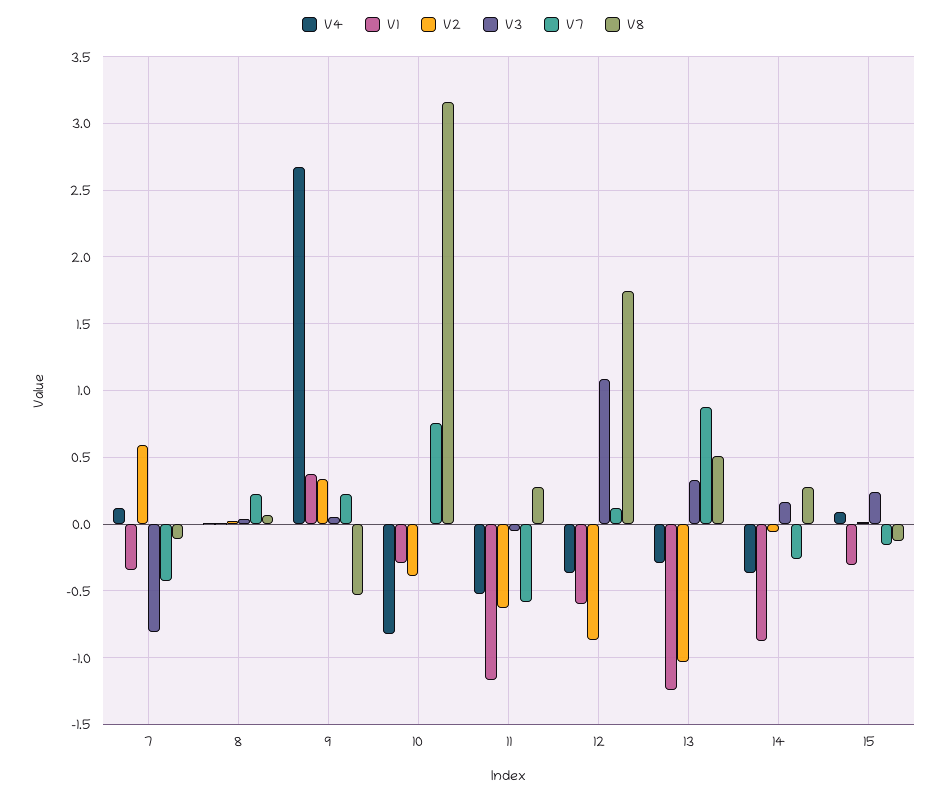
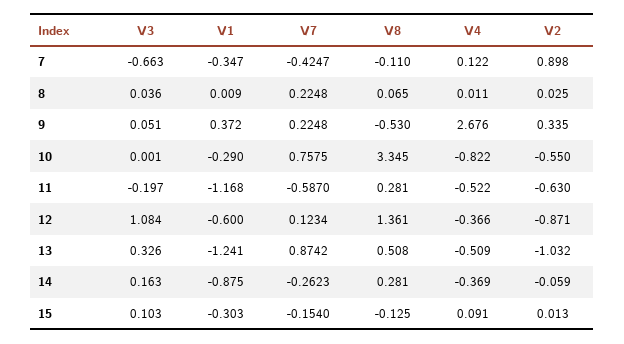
V2, 7: 0.6 -> 0.898
V3, 7: -0.8 -> -0.663
V2, 10: -0.4 -> -0.55
V8, 10: 3.15 -> 3.345
V3, 11: -0.05 -> -0.197
V8, 12: 1.75 -> 1.361
V4, 13: -0.3 -> -0.509
V3, 15: 0.25 -> 0.103

